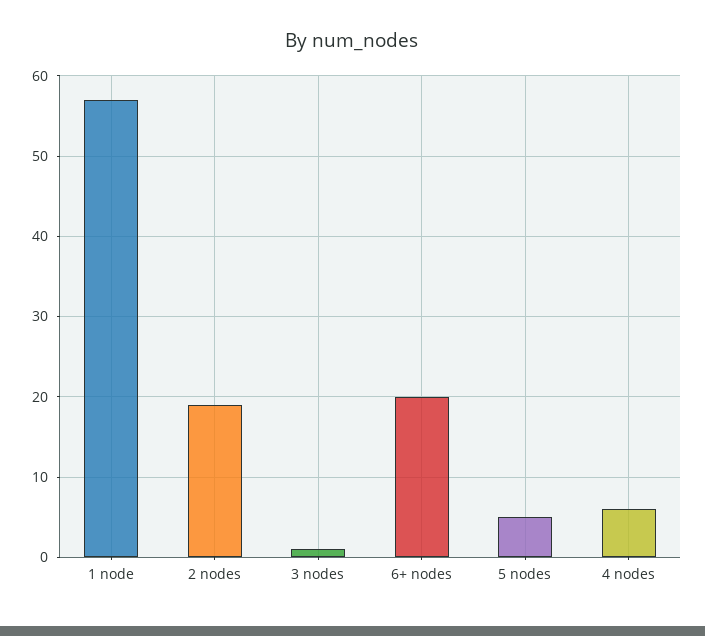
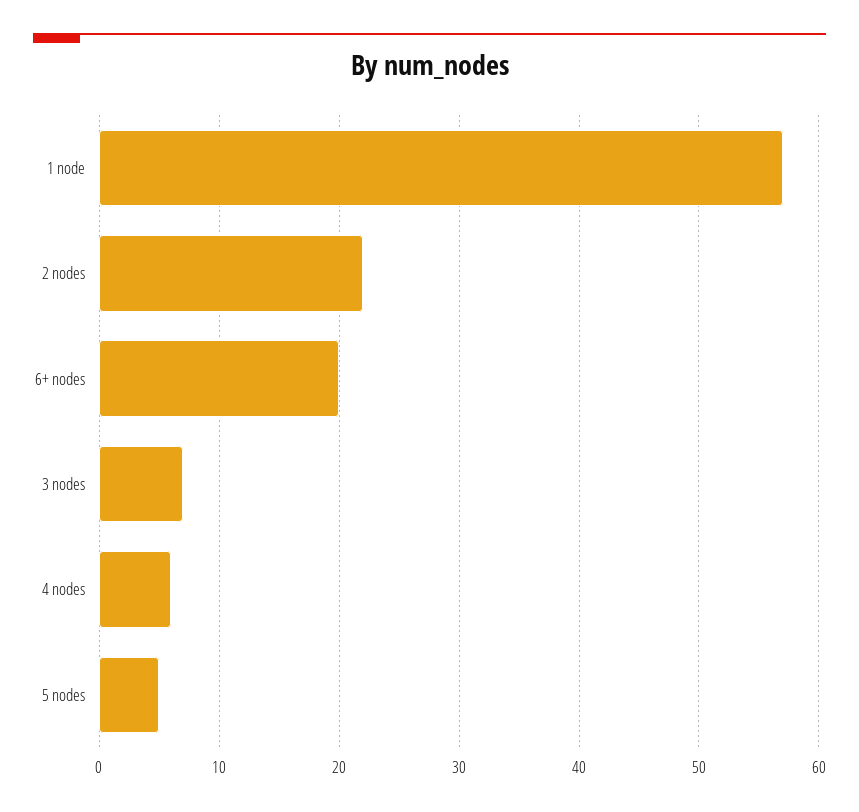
2 nodes: 19 -> 22
3 nodes: 1 -> 7

